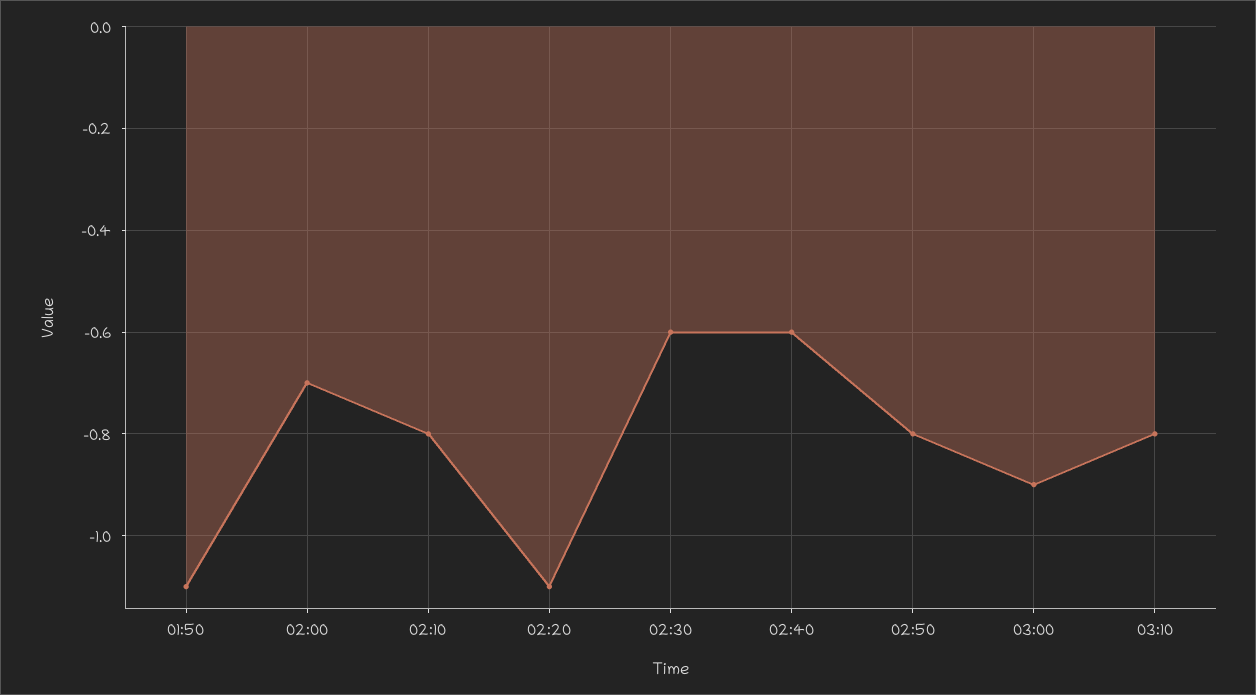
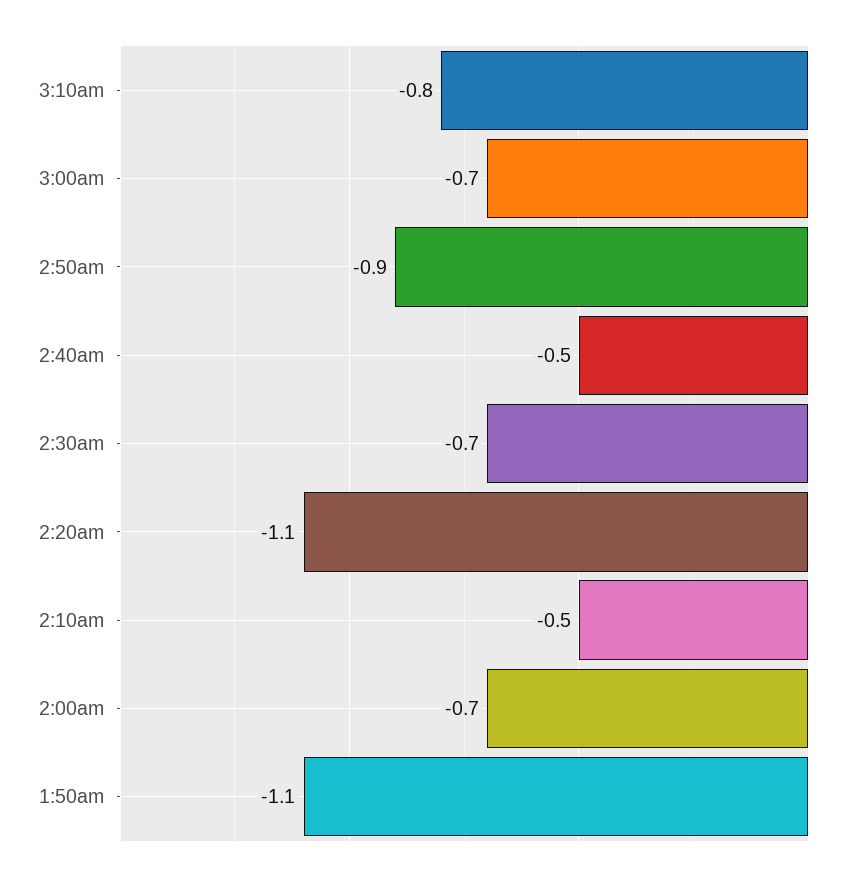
02:10: -0.8 -> -0.5
02:30: -0.6 -> -0.7
02:40: -0.6 -> -0.5
02:50: -0.8 -> -0.9
03:00: -0.9 -> -0.7

